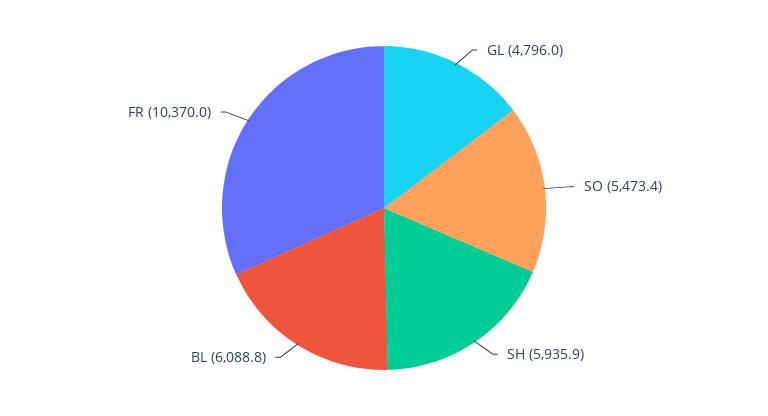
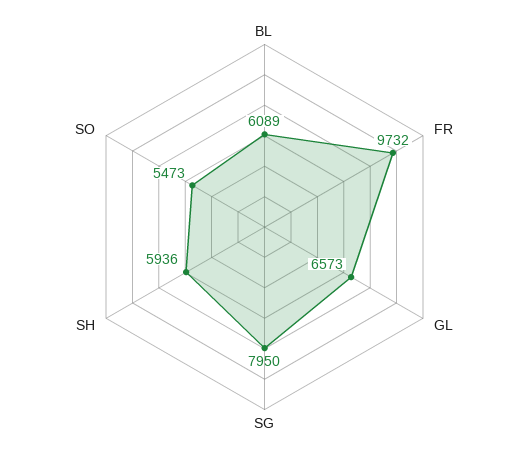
GL: 4796 -> 6573
FR: 10370 -> 9732
SG: none -> 7950

